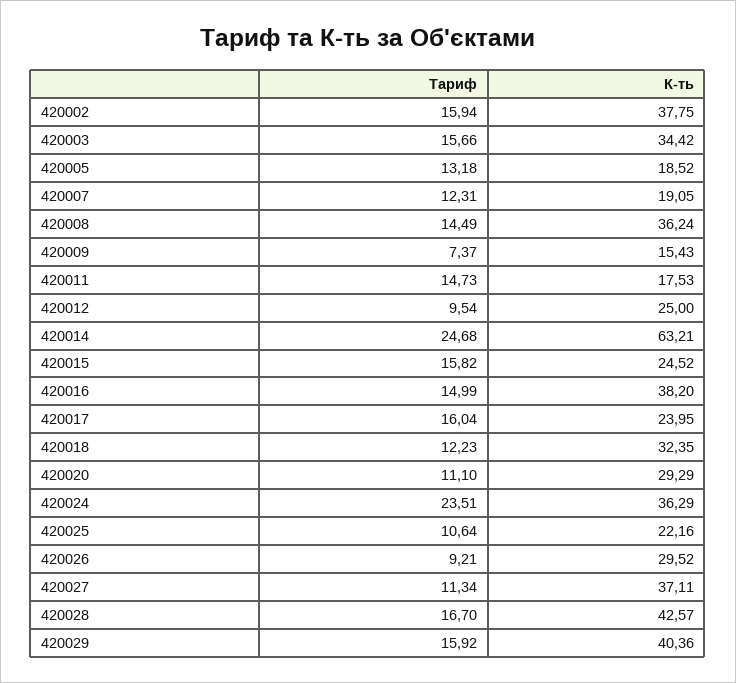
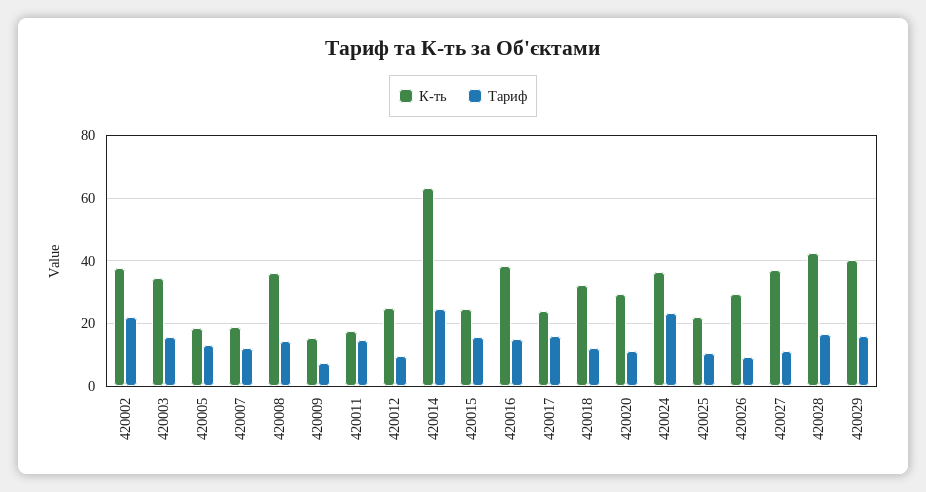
Тариф, 420002: 15.94 -> 22

